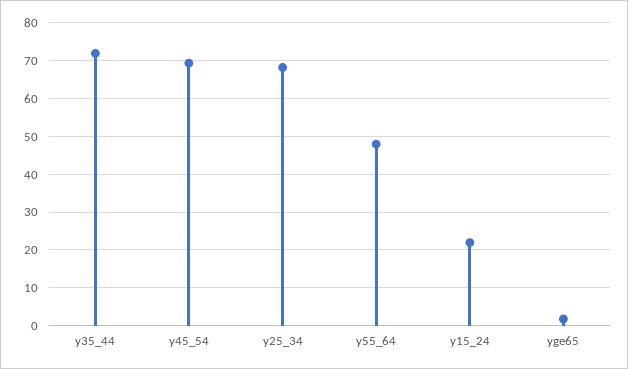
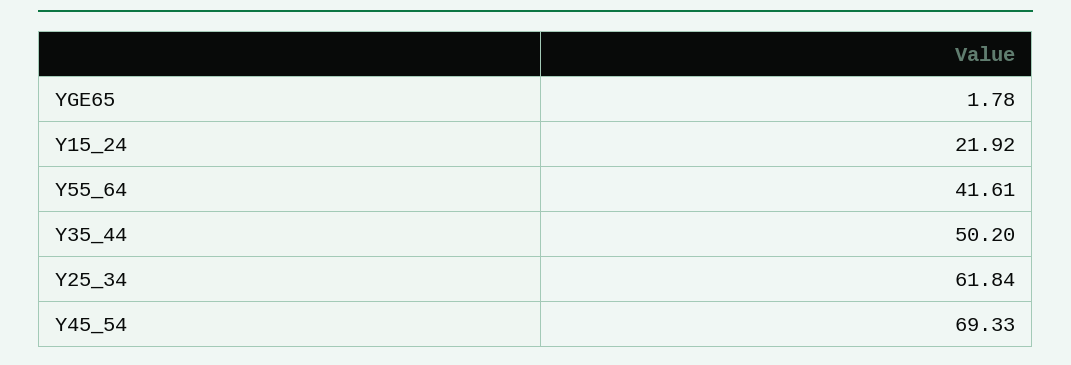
y35_44: 72 -> 50.2
y25_34: 68 -> 61.84
y55_64: 48 -> 41.61

